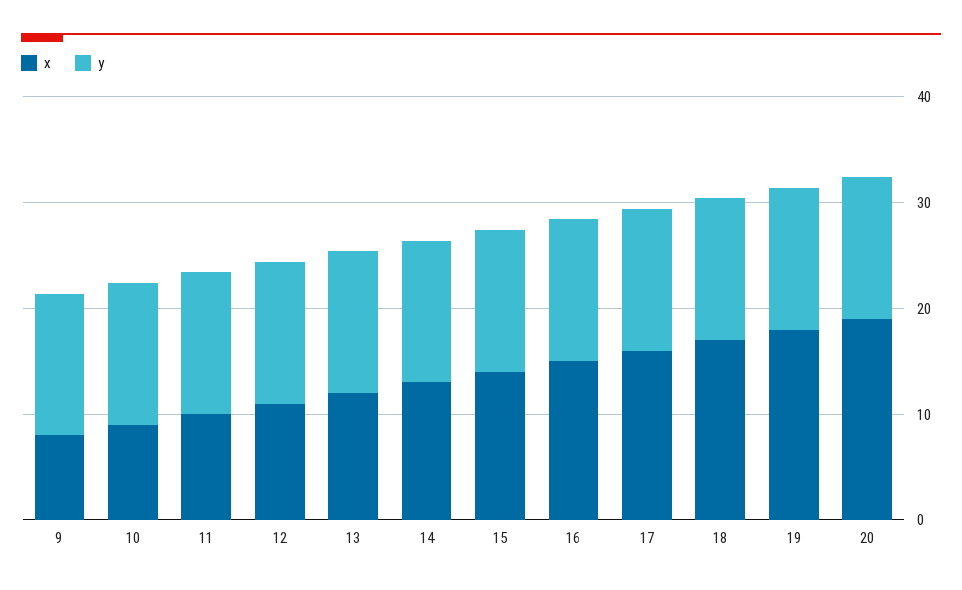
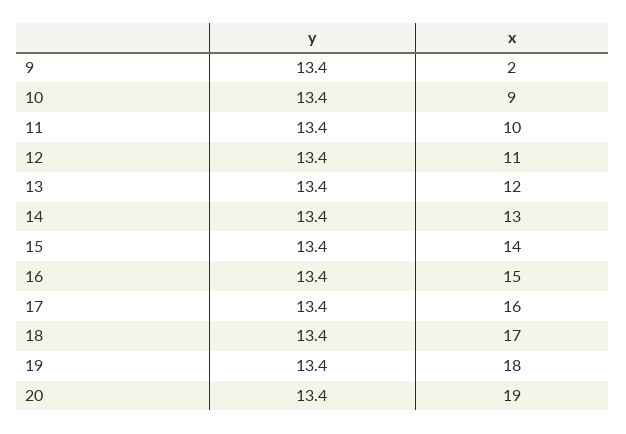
x, 9: 8 -> 2

